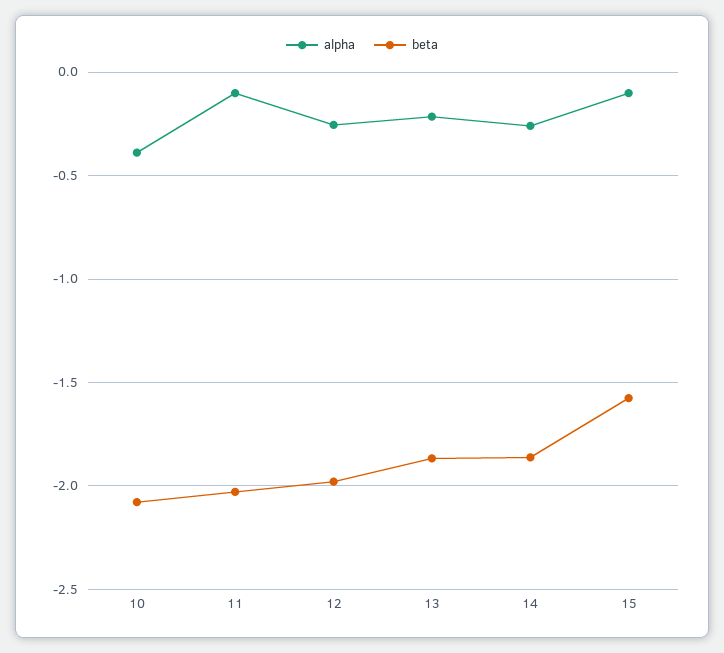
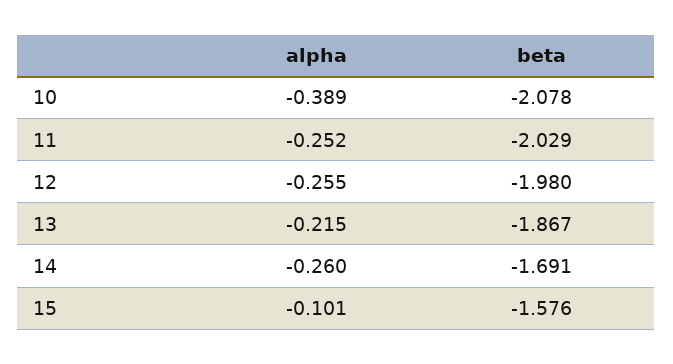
alpha, 11: -0.1 -> -0.252
beta, 14: -1.85 -> -1.691

